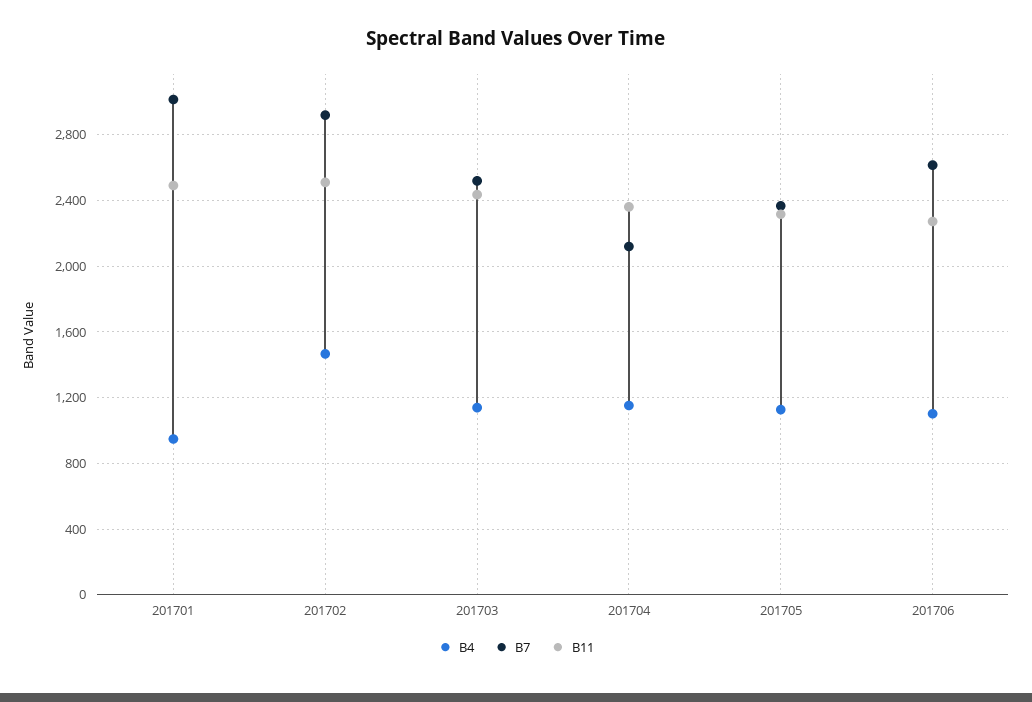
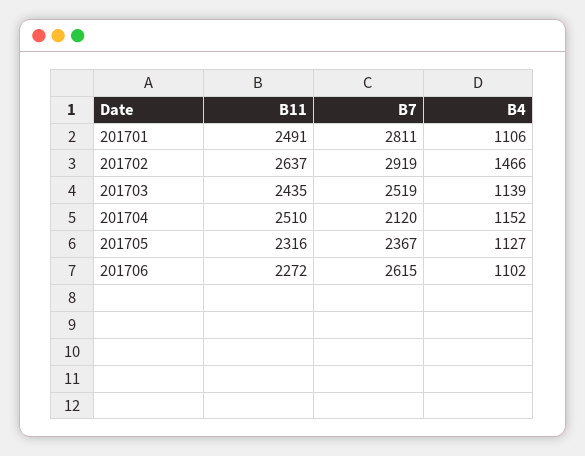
B4, 201701: 950 -> 1106
B7, 201701: 3000 -> 2811
B11, 201702: 2500 -> 2637
B11, 201704: 2350 -> 2510

